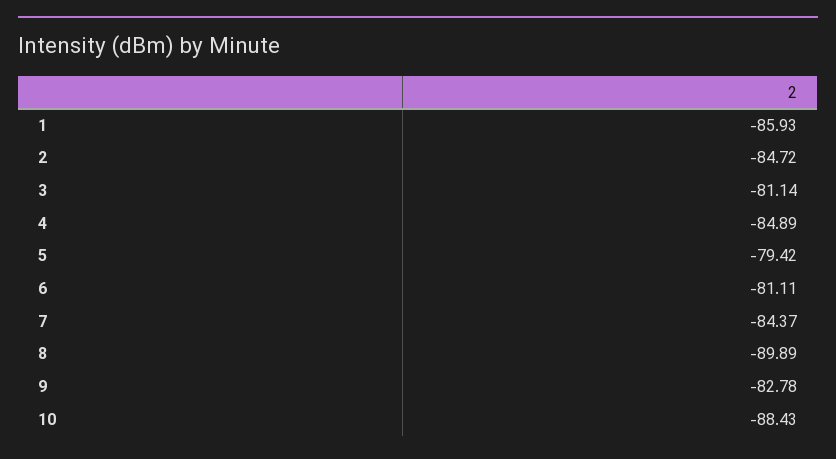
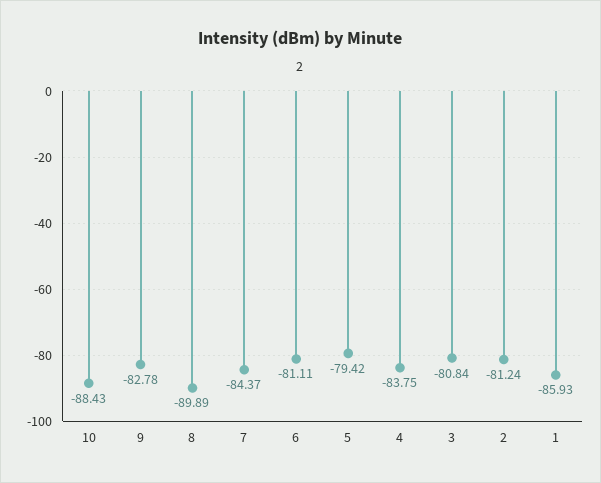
2: -84.72 -> -81.24
3: -81.14 -> -80.84
4: -84.89 -> -83.75

